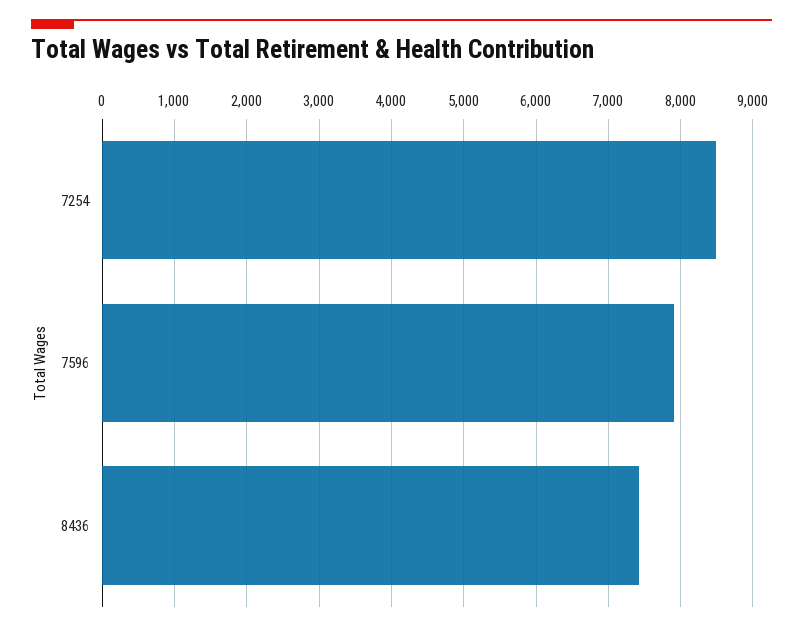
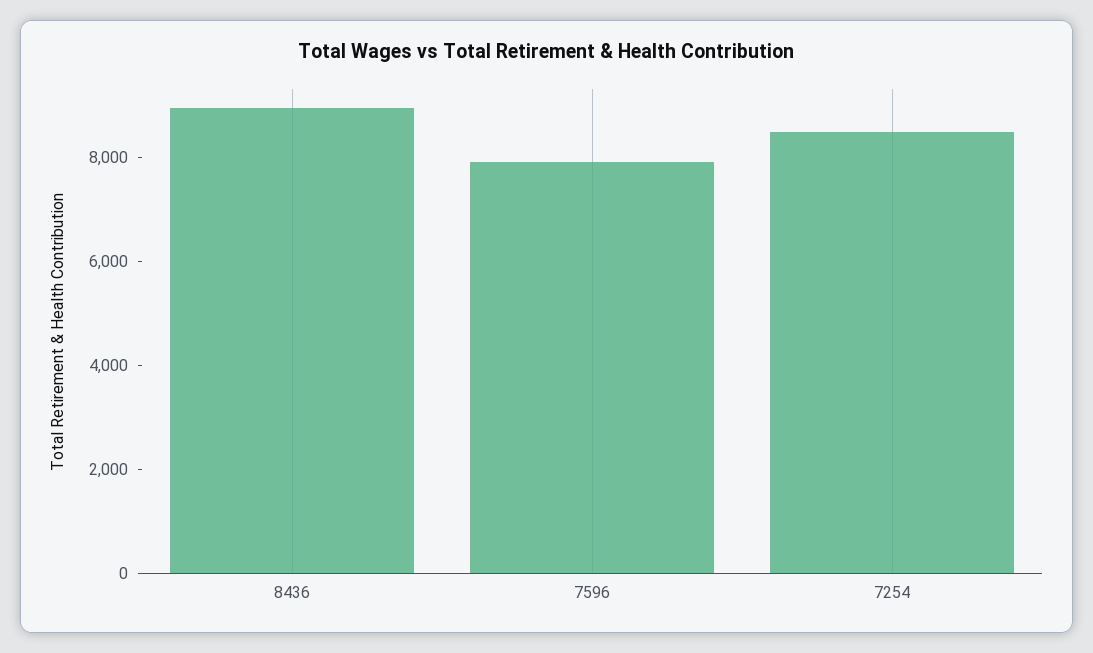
8436: 7400 -> 9000

